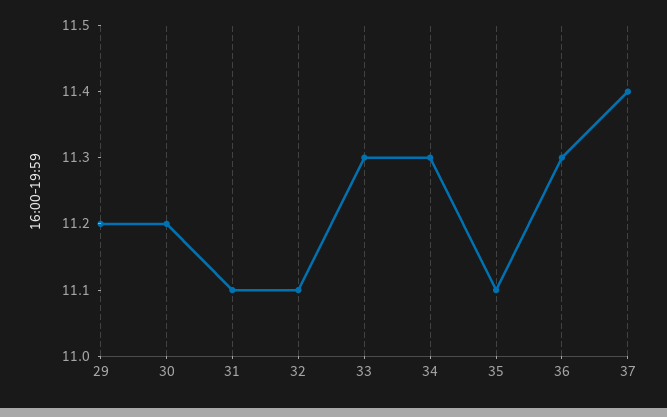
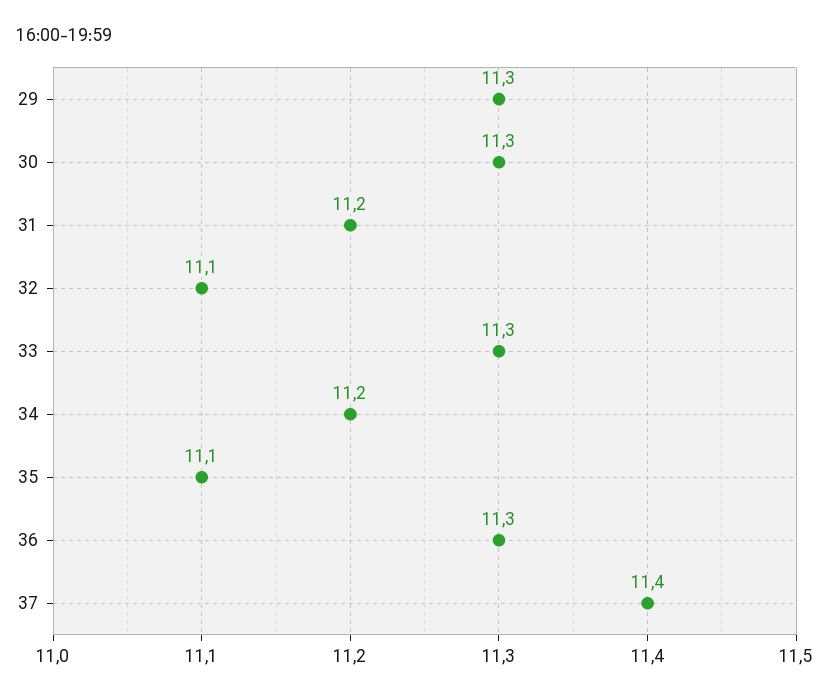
29: 11.2 -> 11.3
30: 11.2 -> 11.3
31: 11.1 -> 11.2
34: 11.3 -> 11.2

